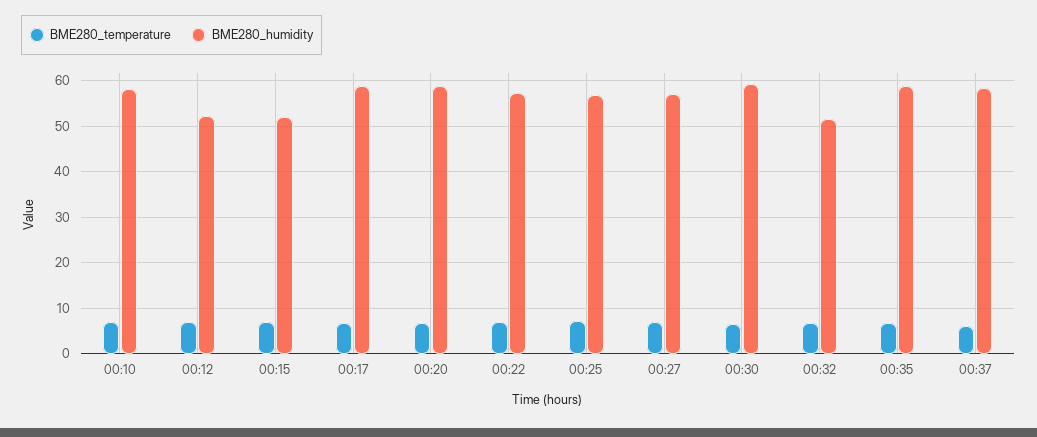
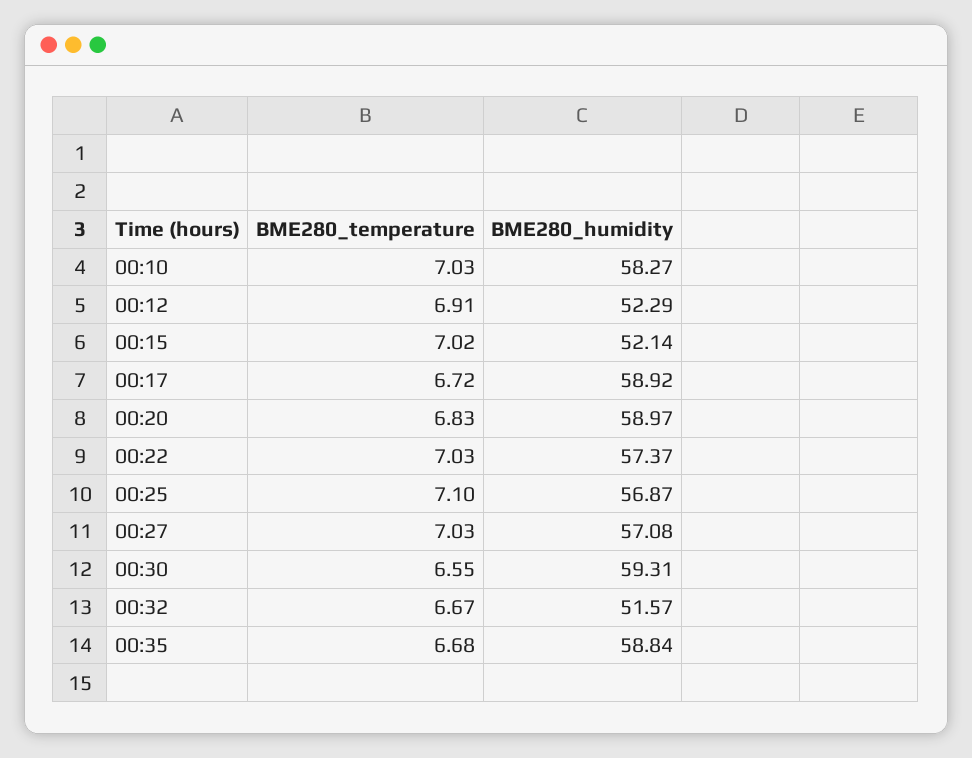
BME280_temperature, 00:37: 6 -> none
BME280_humidity, 00:37: 58 -> none

